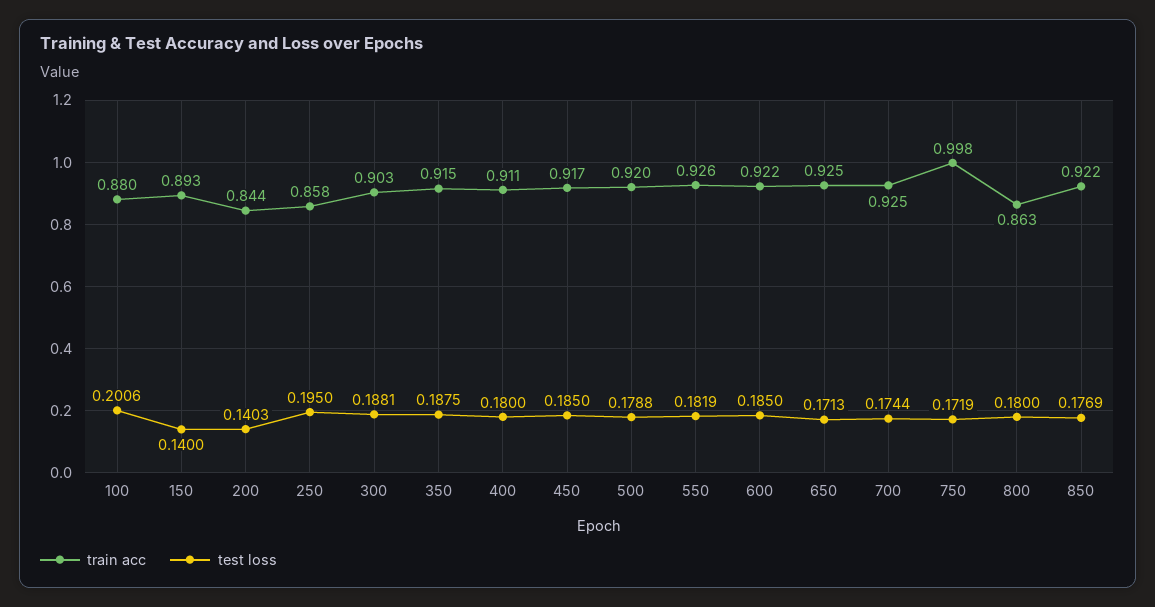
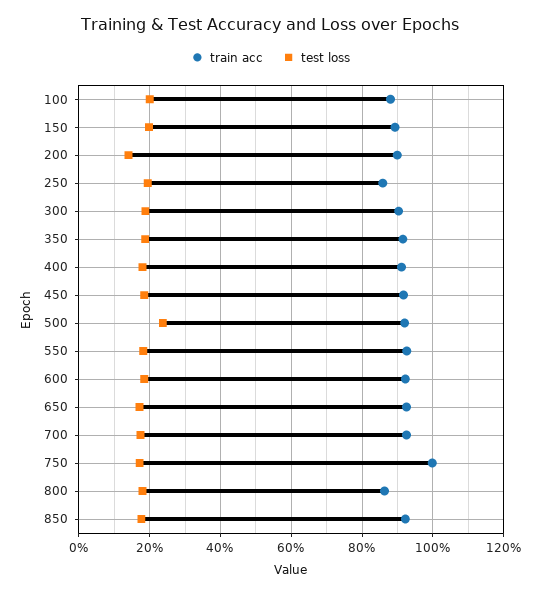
test loss, 150: 0.14 -> 0.2
train acc, 200: 0.844 -> 0.9
test loss, 500: 0.1788 -> 0.24

